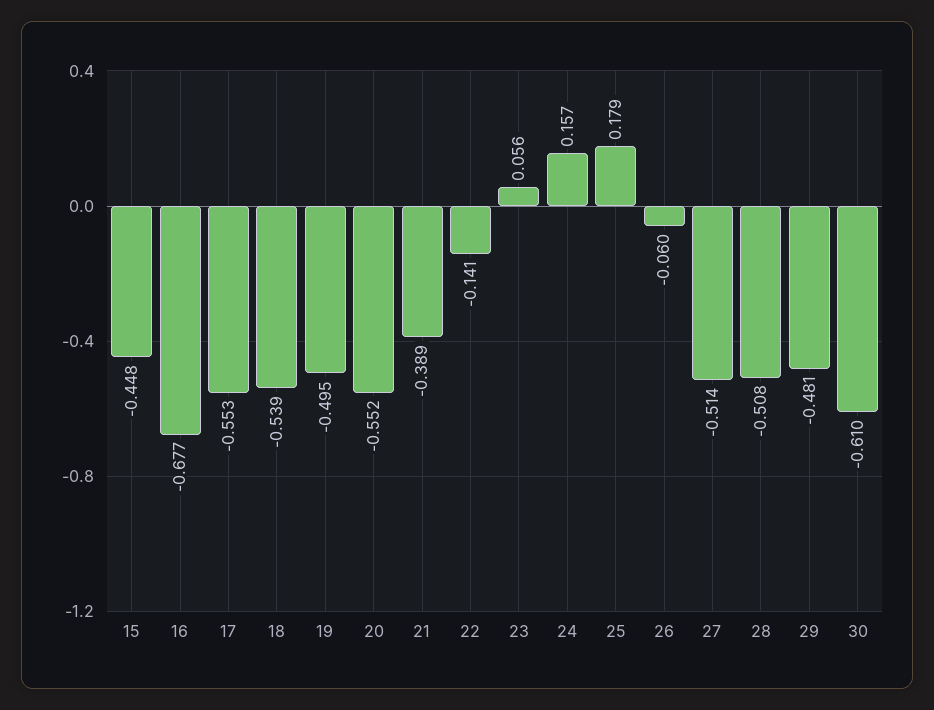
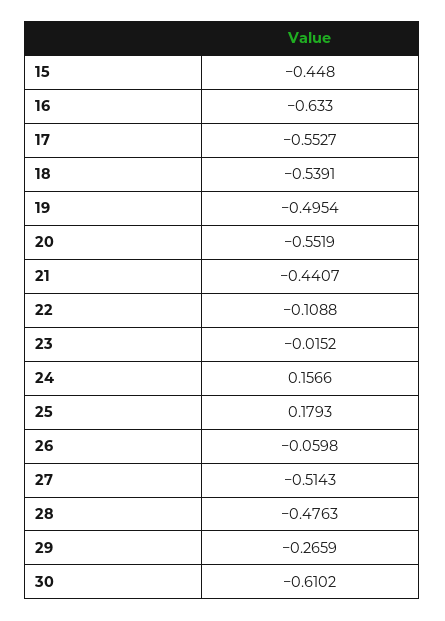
16: -0.677 -> -0.633
21: -0.389 -> -0.4407
22: -0.141 -> -0.1088
23: 0.056 -> -0.0152
28: -0.508 -> -0.4763
29: -0.481 -> -0.2659

